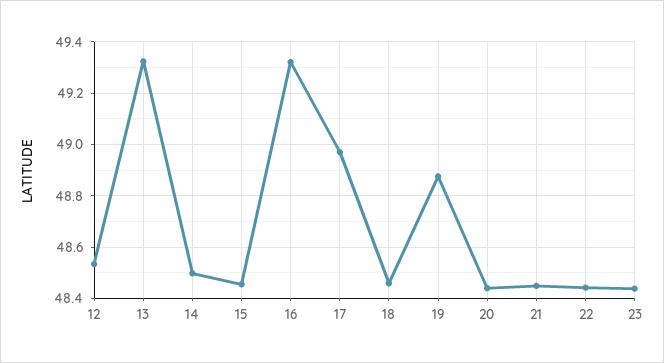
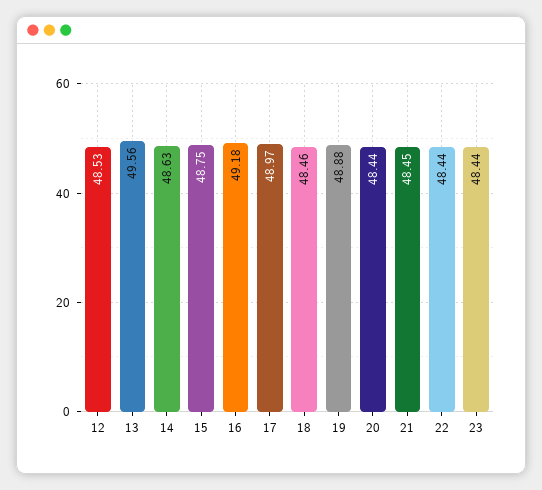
13: 49.325 -> 49.56
14: 48.5 -> 48.63
15: 48.45 -> 48.75
16: 49.325 -> 49.18

